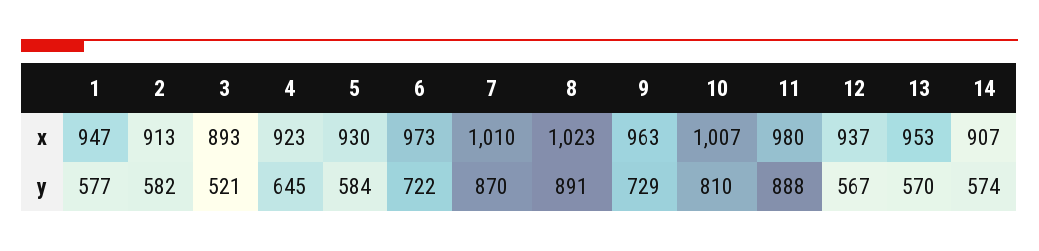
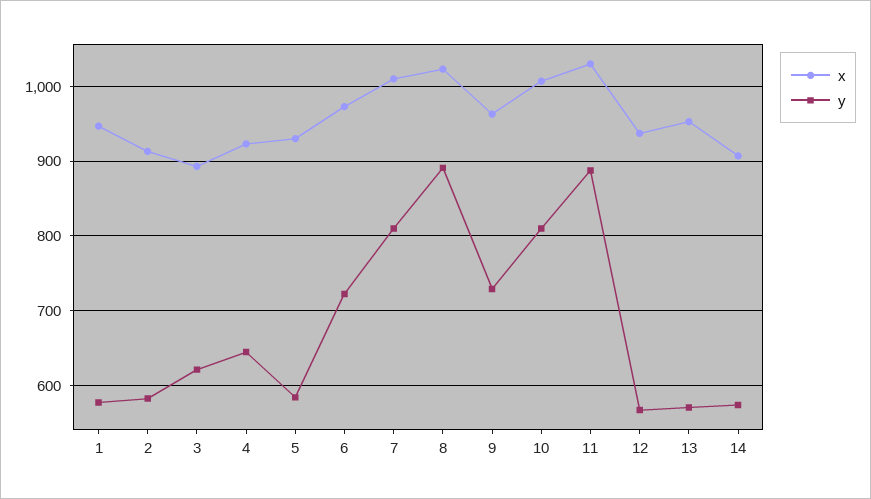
x, 11: 980 -> 1030
y, 3: 521 -> 620
y, 7: 870 -> 810

